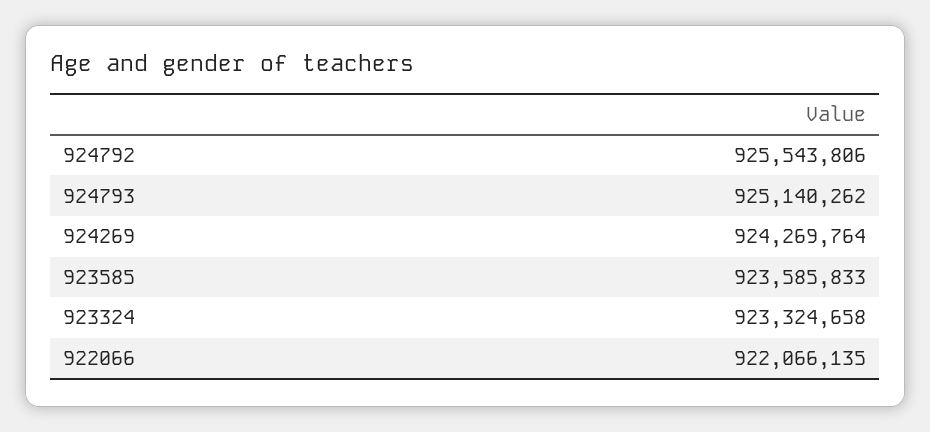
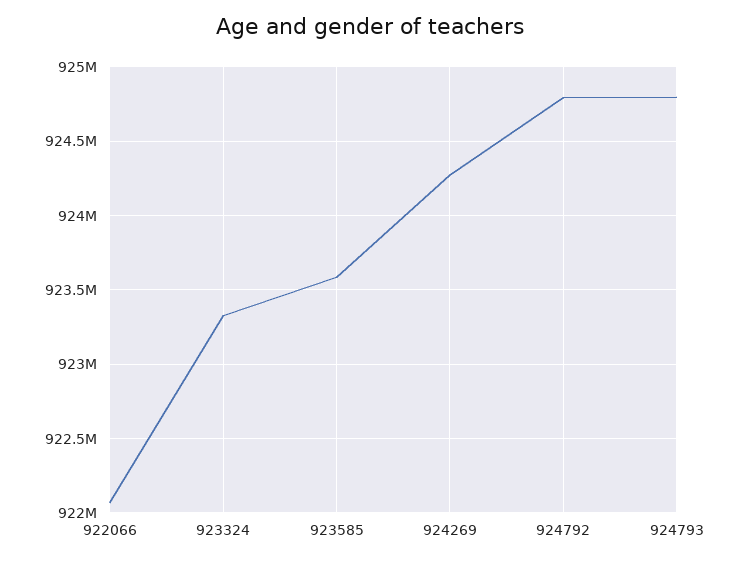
924792: 925543806 -> 924800000
924793: 925140262 -> 924800000

